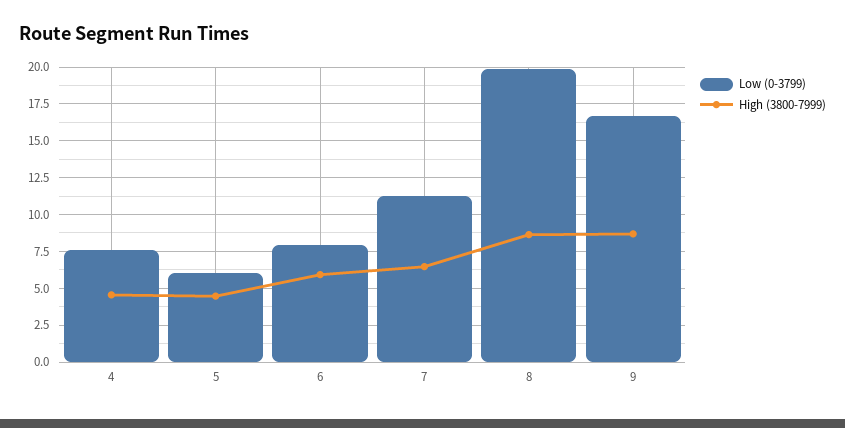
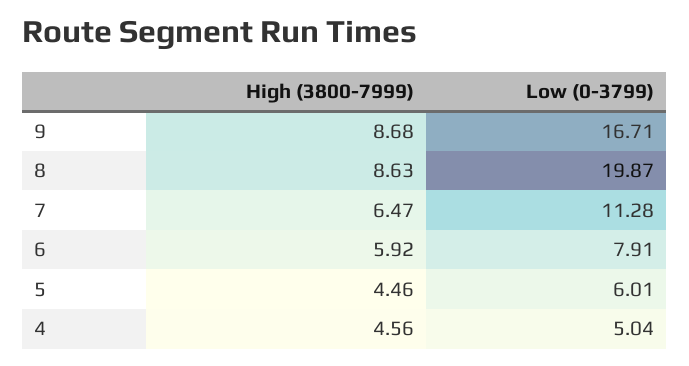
Low (0-3799), 4: 7.5 -> 5.04

